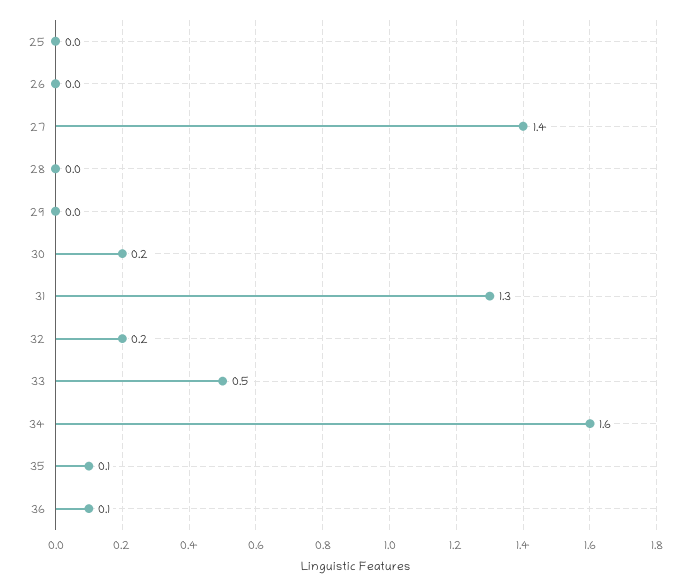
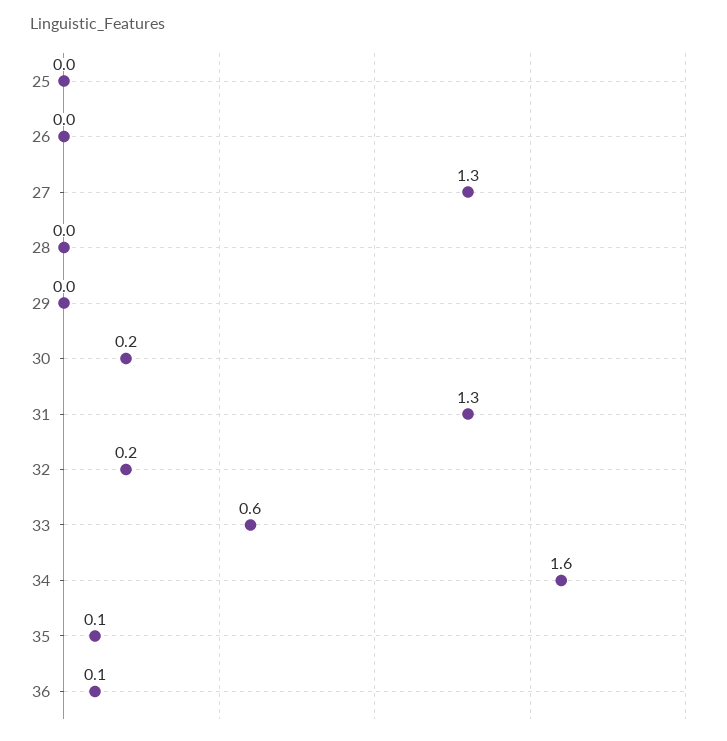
27: 1.4 -> 1.3
33: 0.5 -> 0.6

